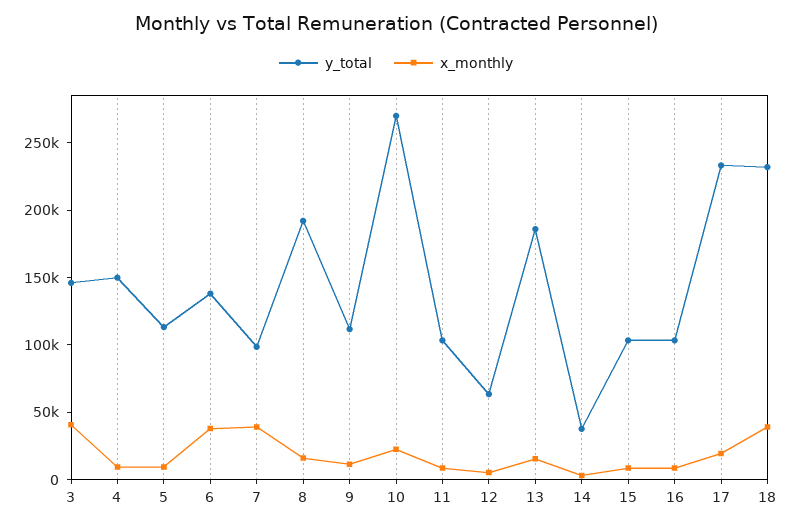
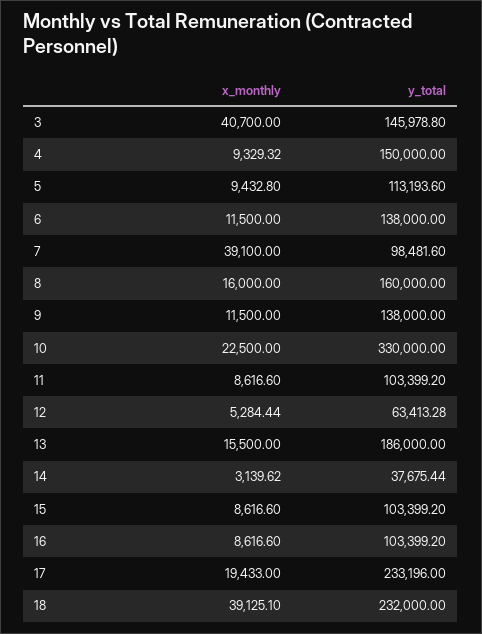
x_monthly, 6: 40000 -> 11500
y_total, 8: 190000 -> 160000
y_total, 9: 110000 -> 138000
y_total, 10: 270000 -> 330000

